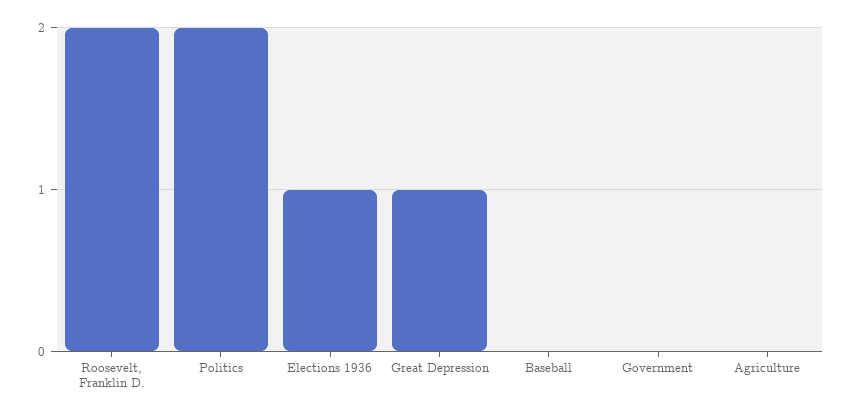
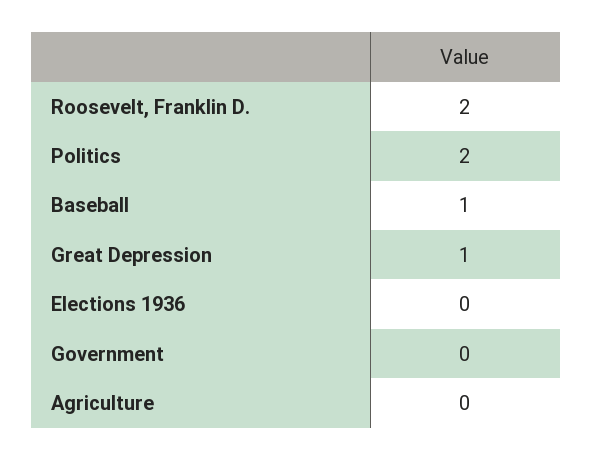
Elections 1936: 1 -> 0
Baseball: 0 -> 1

